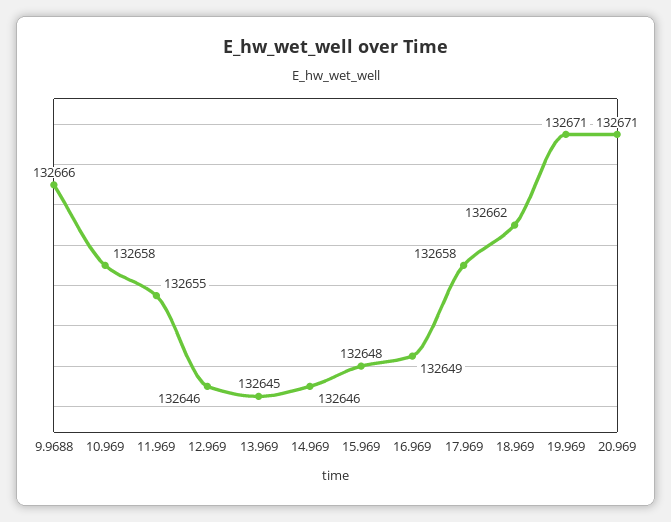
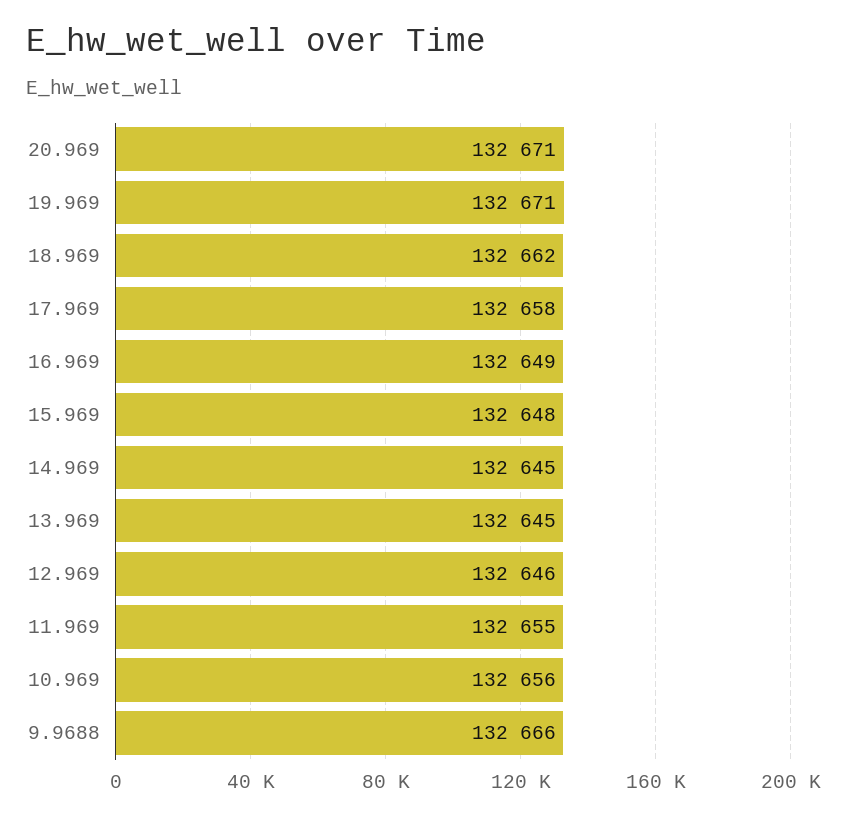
10.969: 132658 -> 132656
14.969: 132646 -> 132645

